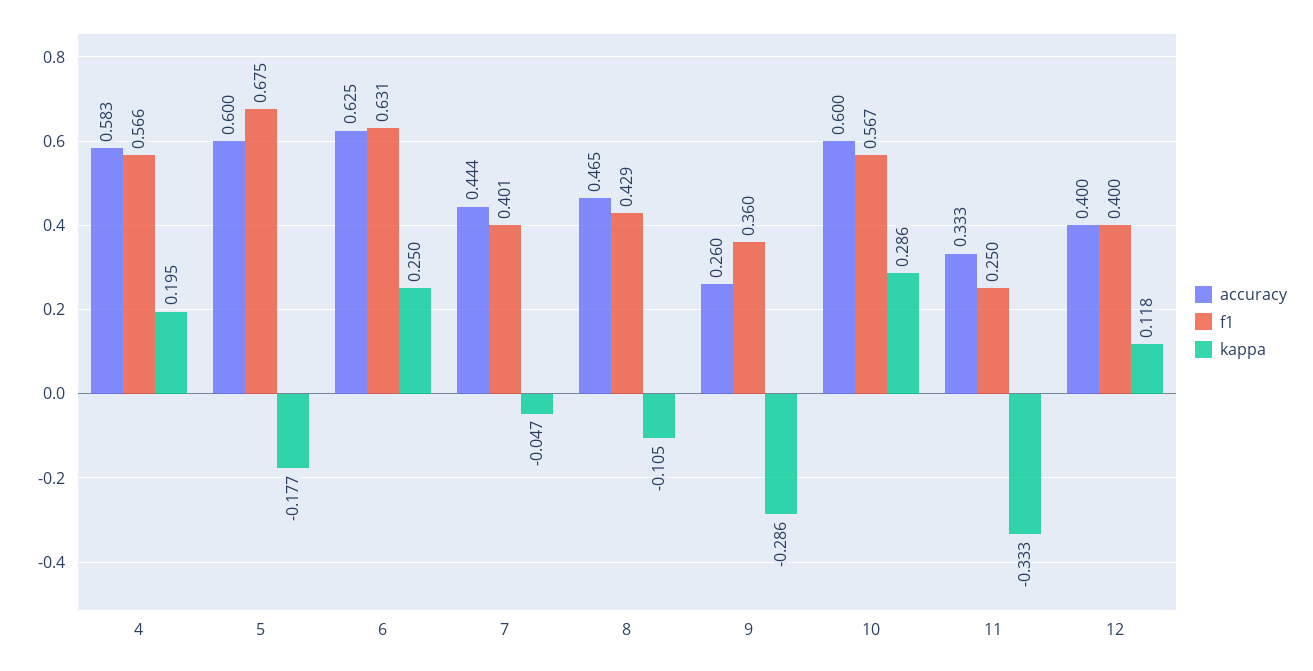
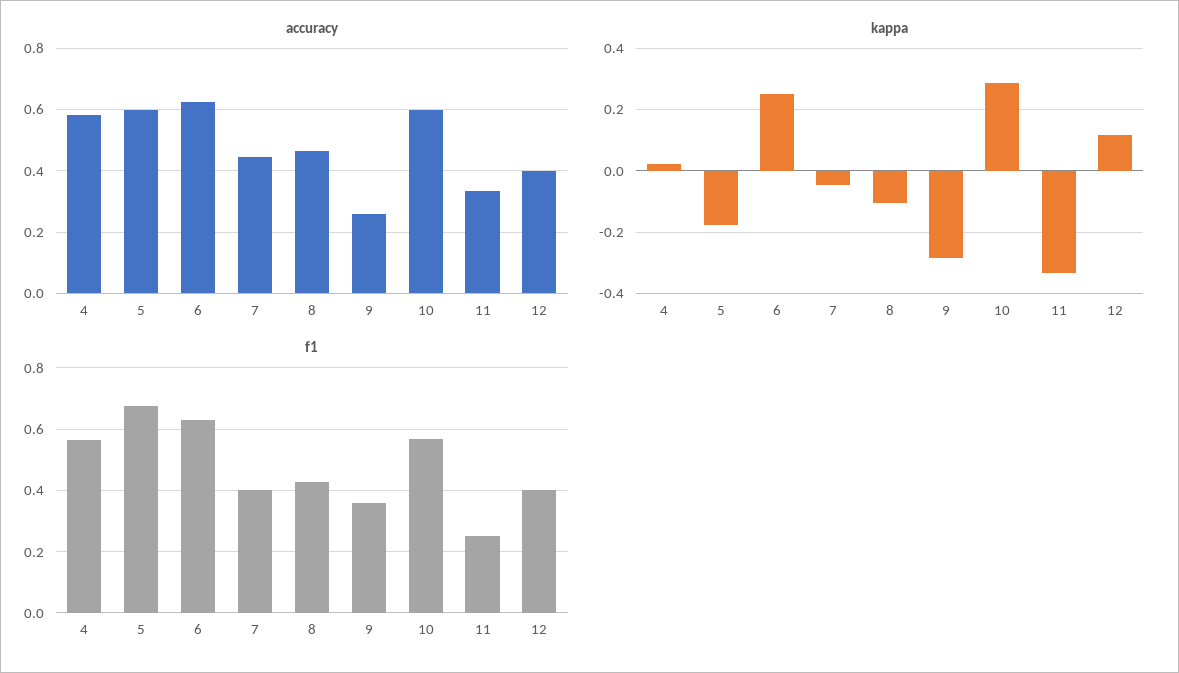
kappa, 4: 0.195 -> 0.02

